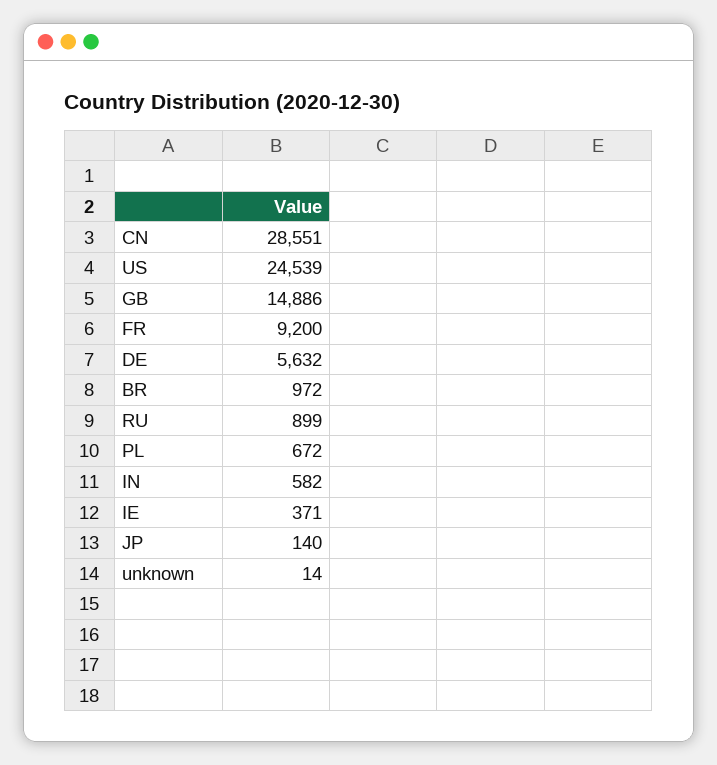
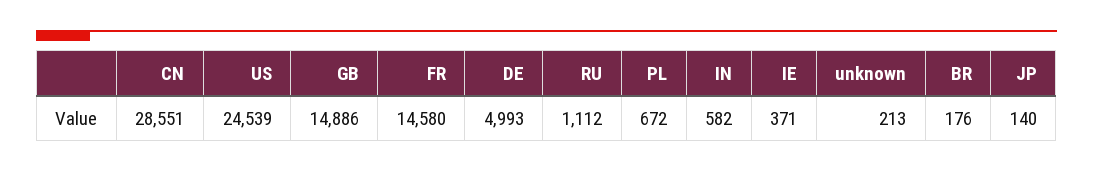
FR: 9200 -> 14580
DE: 5632 -> 4993
BR: 972 -> 176
RU: 899 -> 1112
unknown: 14 -> 213

